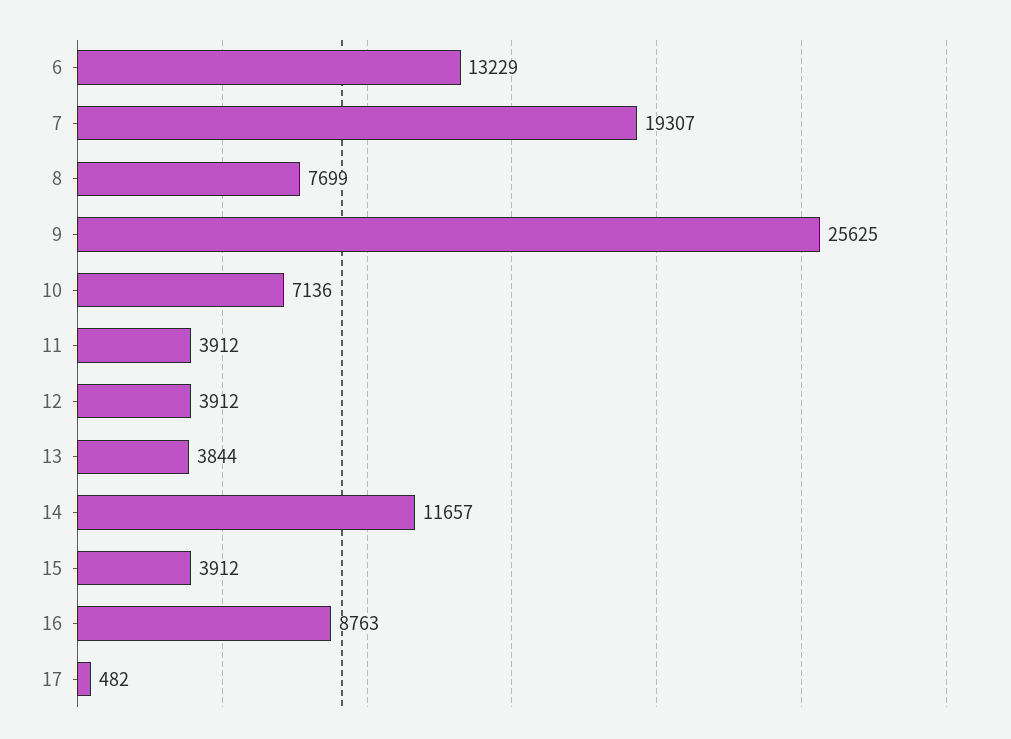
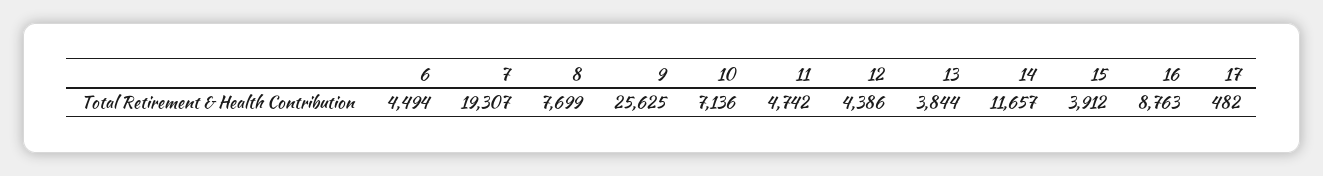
6: 13229 -> 4494
11: 3912 -> 4742
12: 3912 -> 4386

